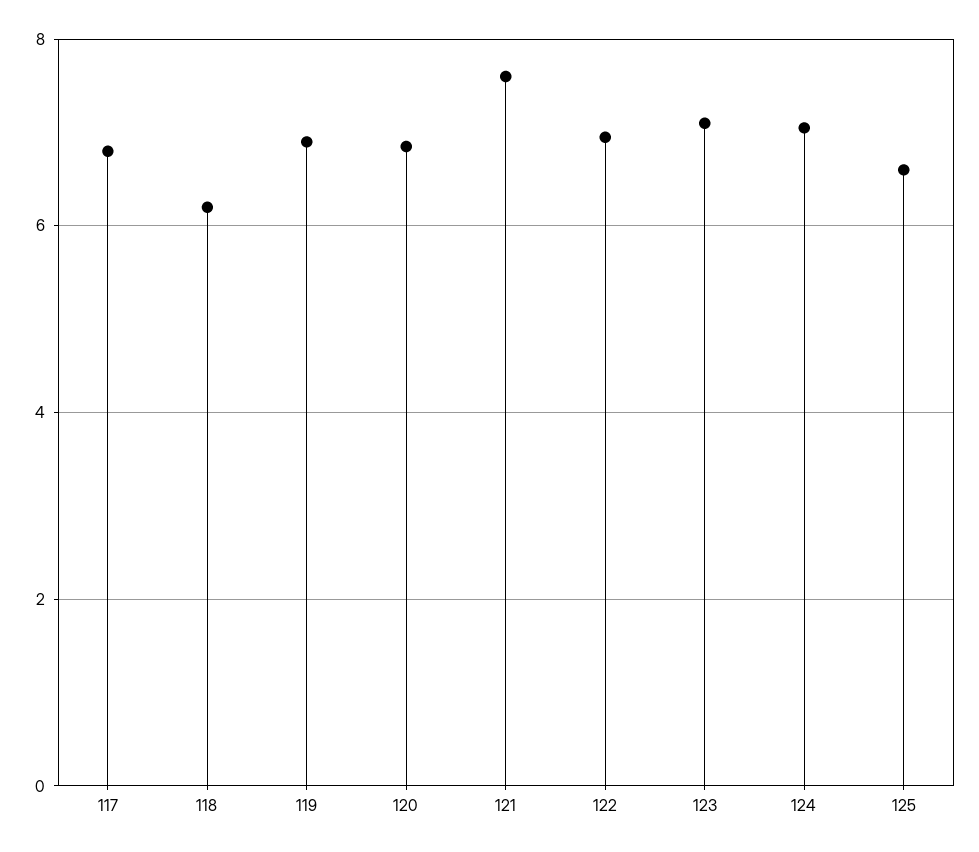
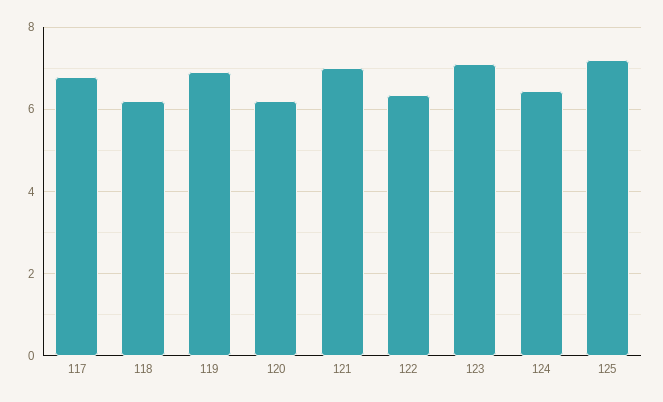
120: 6.8 -> 6.2
121: 7.6 -> 7
122: 7 -> 6.4
124: 7 -> 6.4
125: 6.6 -> 7.2

